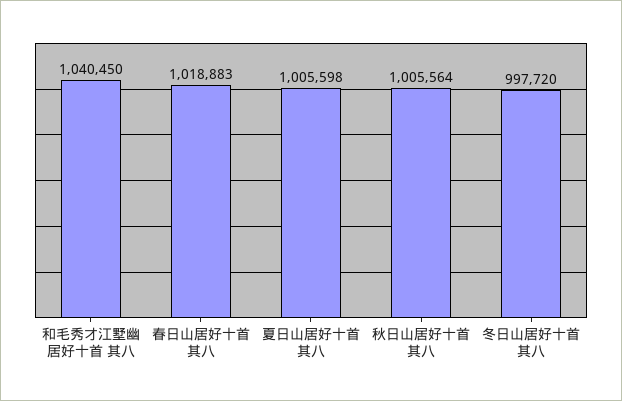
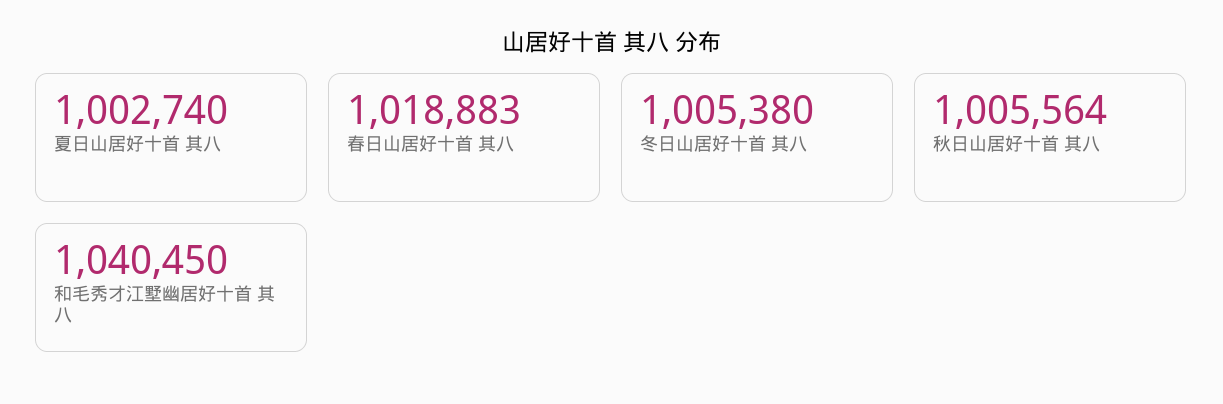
夏日山居好十首 其八: 1005598 -> 1002740
冬日山居好十首 其八: 997720 -> 1005380

